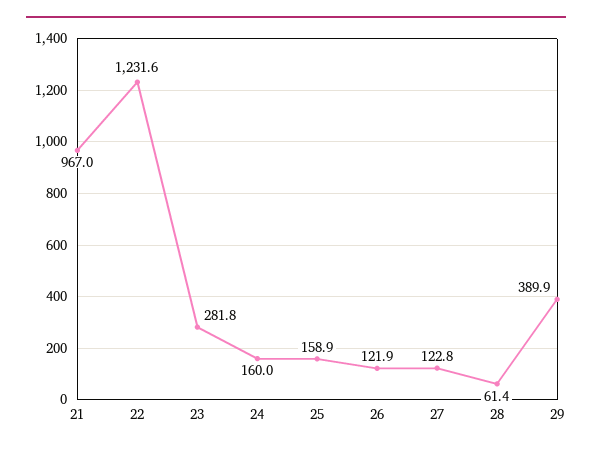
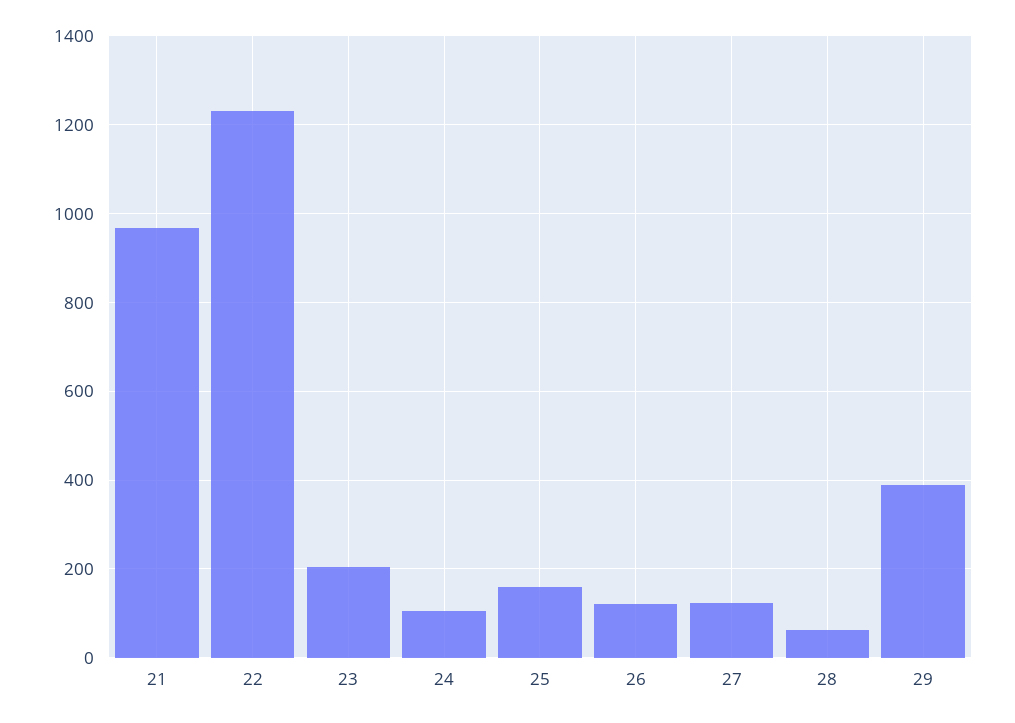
23: 281.8 -> 200
24: 160 -> 100

